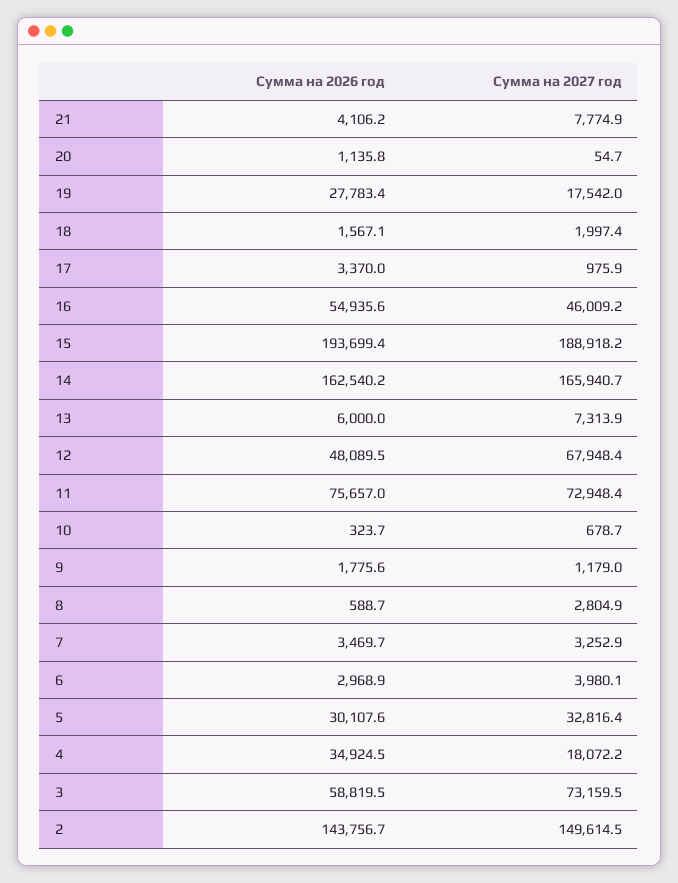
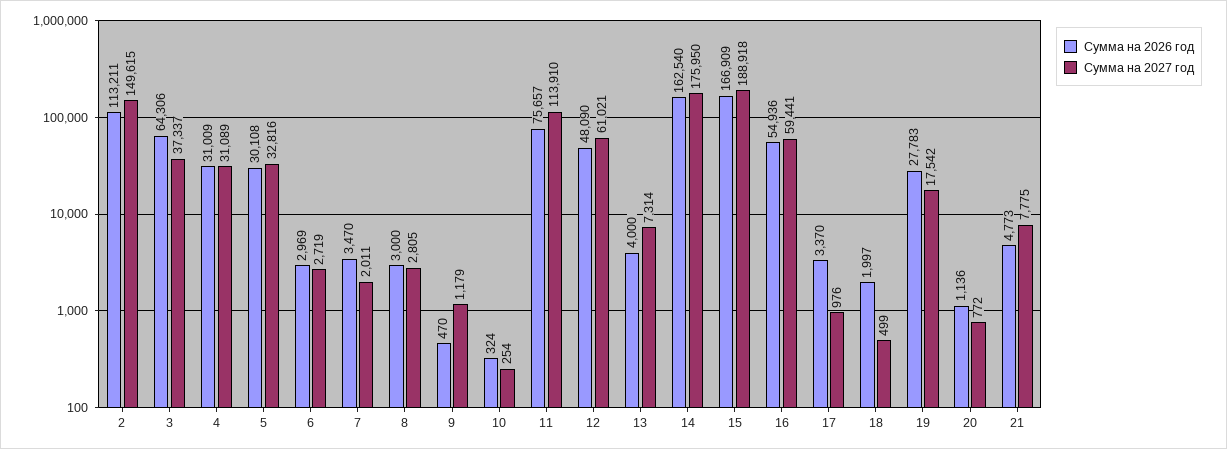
Сумма на 2026 год, 21: 4106.2 -> 4773
Сумма на 2027 год, 20: 54.7 -> 772
Сумма на 2026 год, 18: 1567.1 -> 1997
Сумма на 2027 год, 18: 1997.4 -> 499
Сумма на 2027 год, 16: 46009.2 -> 59441
Сумма на 2026 год, 15: 193699.4 -> 166909
Сумма на 2027 год, 14: 165940.7 -> 175950
Сумма на 2026 год, 13: 6000 -> 4000
Сумма на 2027 год, 12: 67948.4 -> 61021
Сумма на 2027 год, 11: 72948.4 -> 113910
Сумма на 2027 год, 10: 678.7 -> 254
Сумма на 2026 год, 9: 1775.6 -> 470
Сумма на 2026 год, 8: 588.7 -> 3000
Сумма на 2027 год, 7: 3252.9 -> 2011
Сумма на 2027 год, 6: 3980.1 -> 2719
Сумма на 2026 год, 4: 34924.5 -> 31009
Сумма на 2027 год, 4: 18072.2 -> 31089
Сумма на 2026 год, 3: 58819.5 -> 64306
Сумма на 2027 год, 3: 73159.5 -> 37337
Сумма на 2026 год, 2: 143756.7 -> 113211

